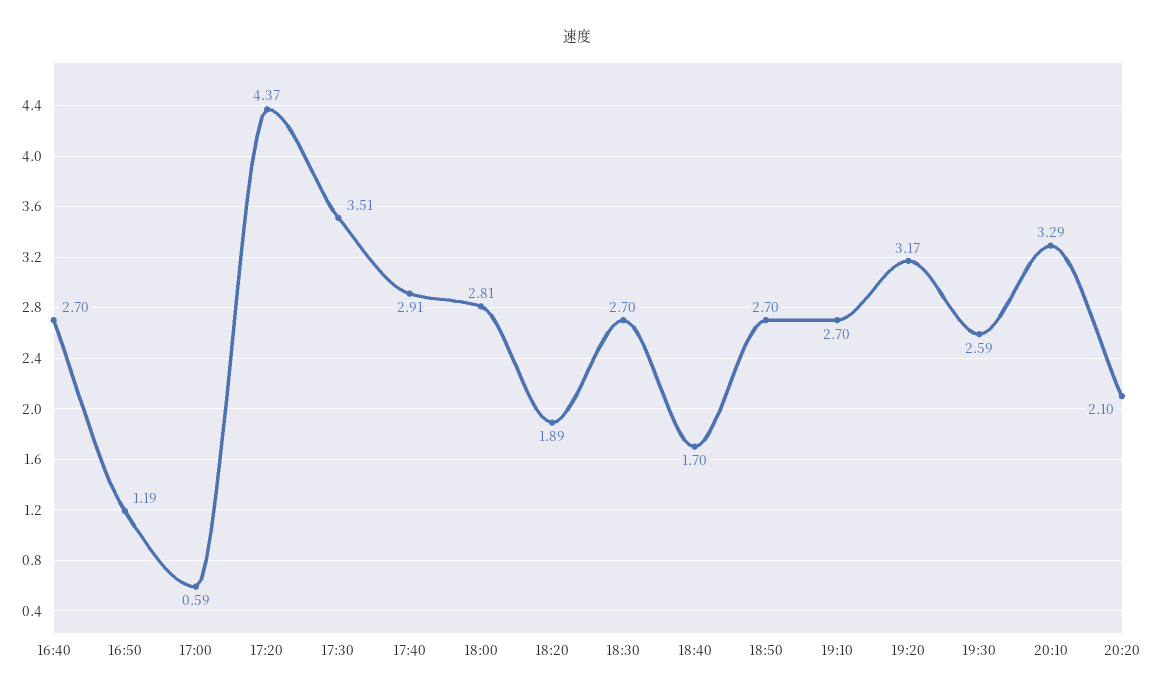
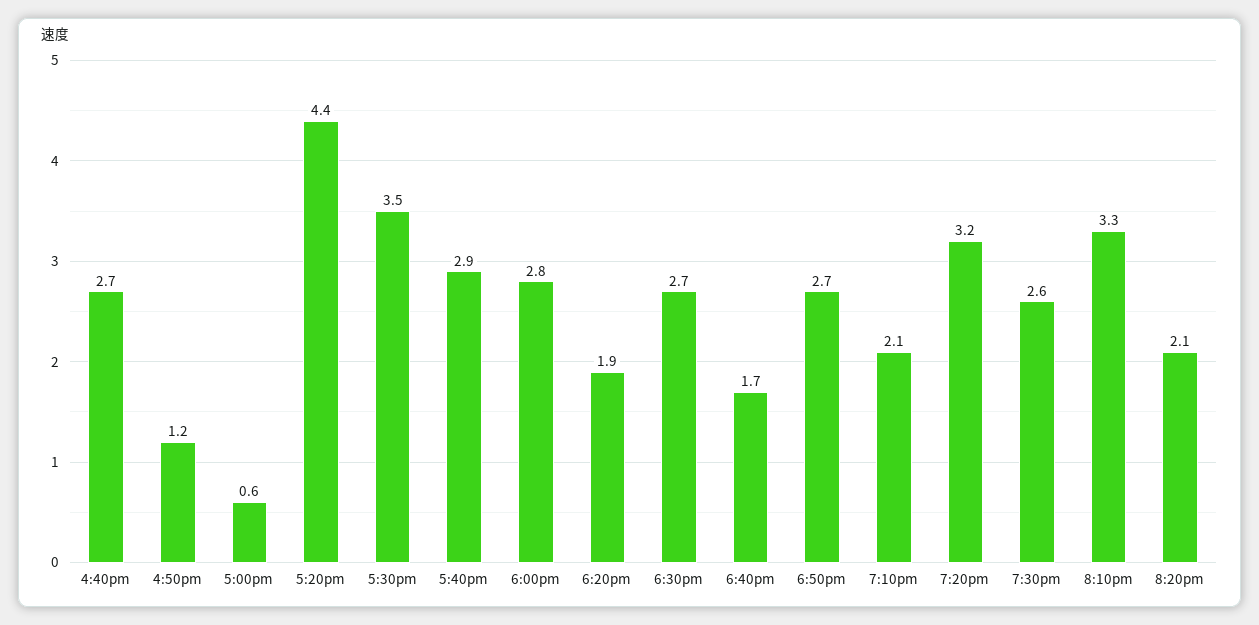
19:10: 2.7 -> 2.1

